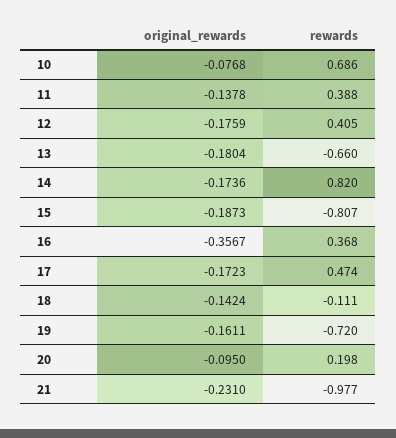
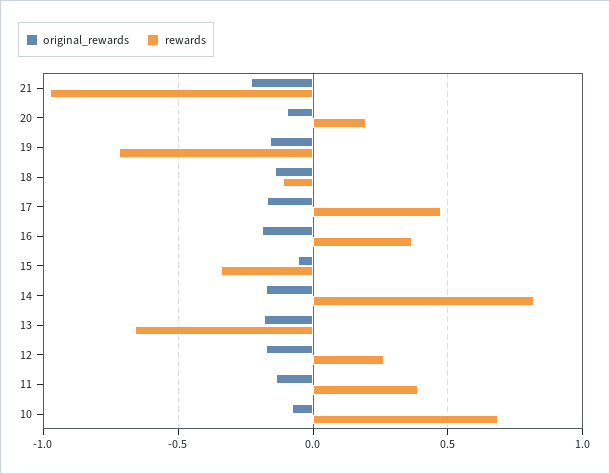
rewards, 12: 0.405 -> 0.25
original_rewards, 15: -0.1873 -> -0.05
rewards, 15: -0.807 -> -0.35
original_rewards, 16: -0.3567 -> -0.2

